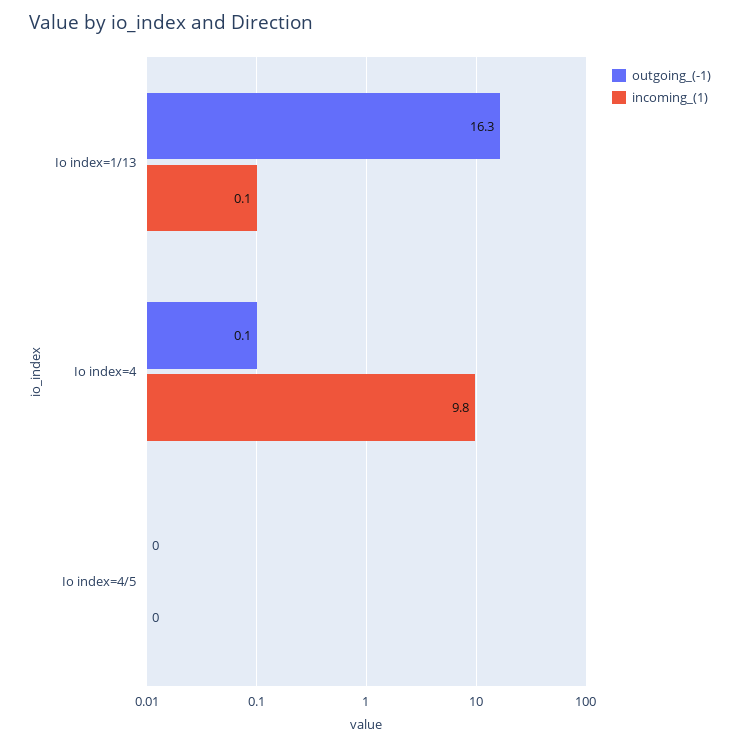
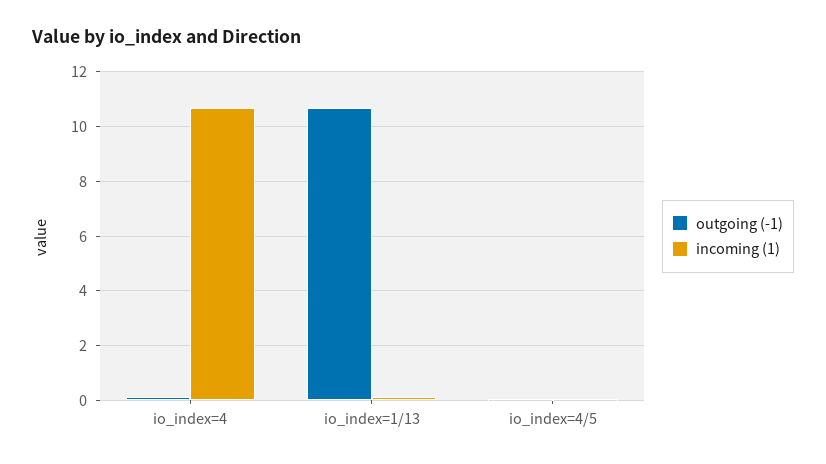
outgoing_(-1), Io index=1/13: 16.3 -> 10.75
incoming_(1), Io index=4: 9.8 -> 10.75

